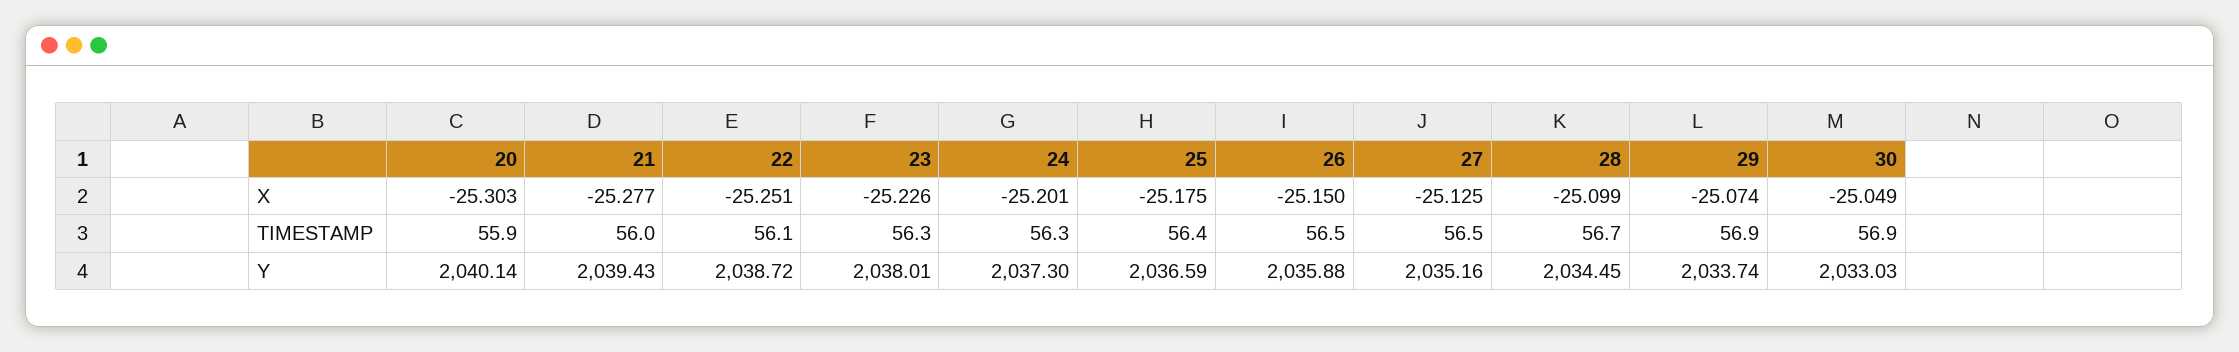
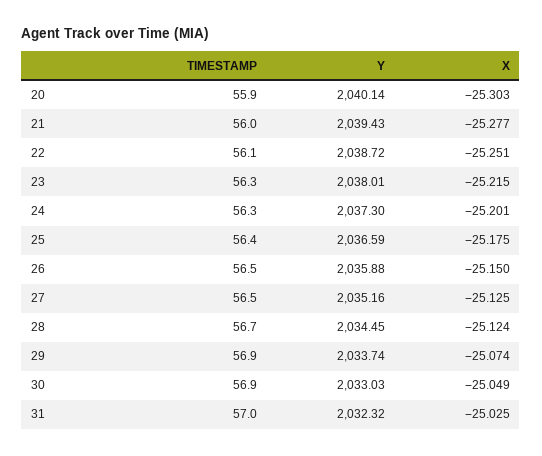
23, X: -25.226 -> -25.215
28, X: -25.099 -> -25.124
31, TIMESTAMP: none -> 57
31, Y: none -> 2032.32
31, X: none -> -25.025

